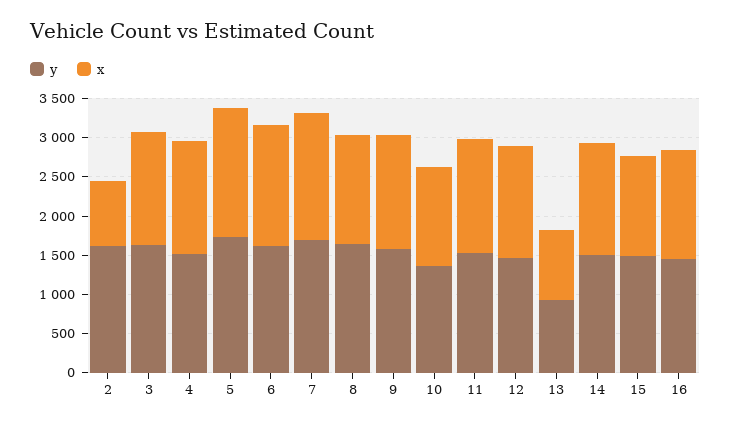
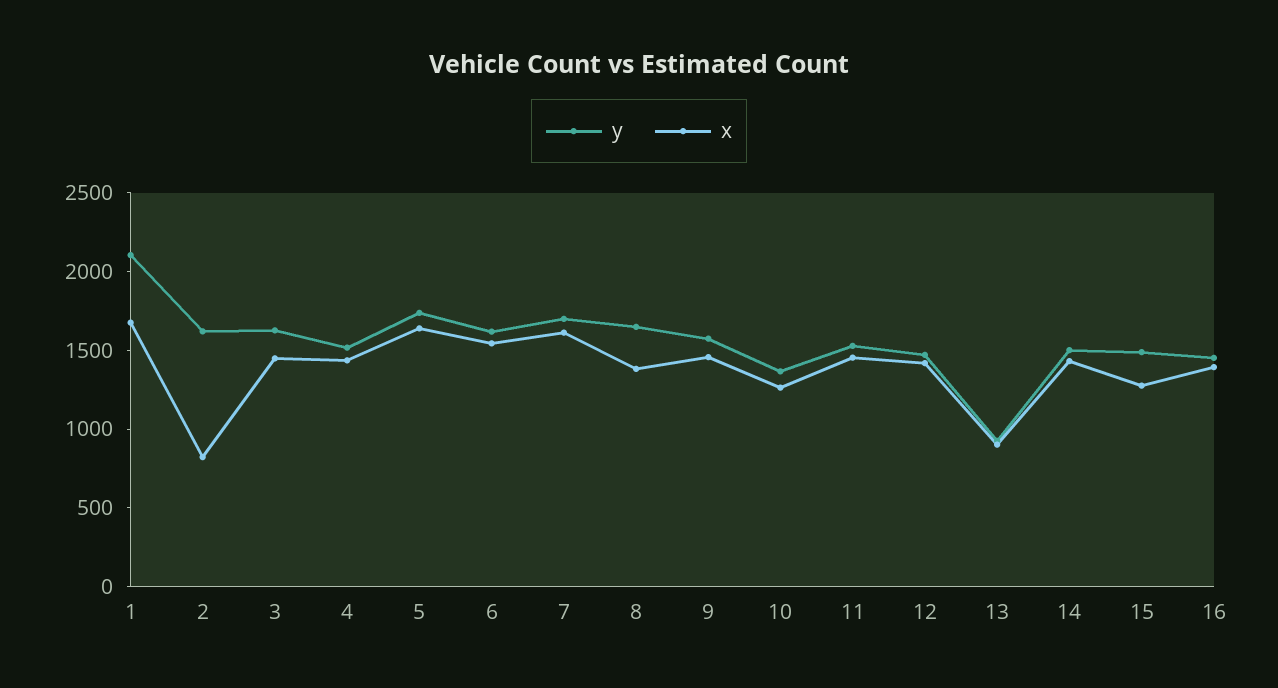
y, 1: none -> 2100
x, 1: none -> 1700

